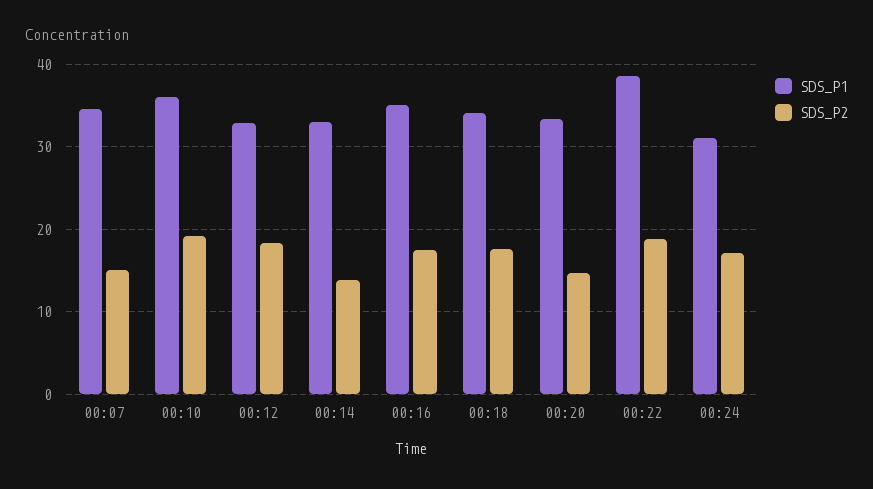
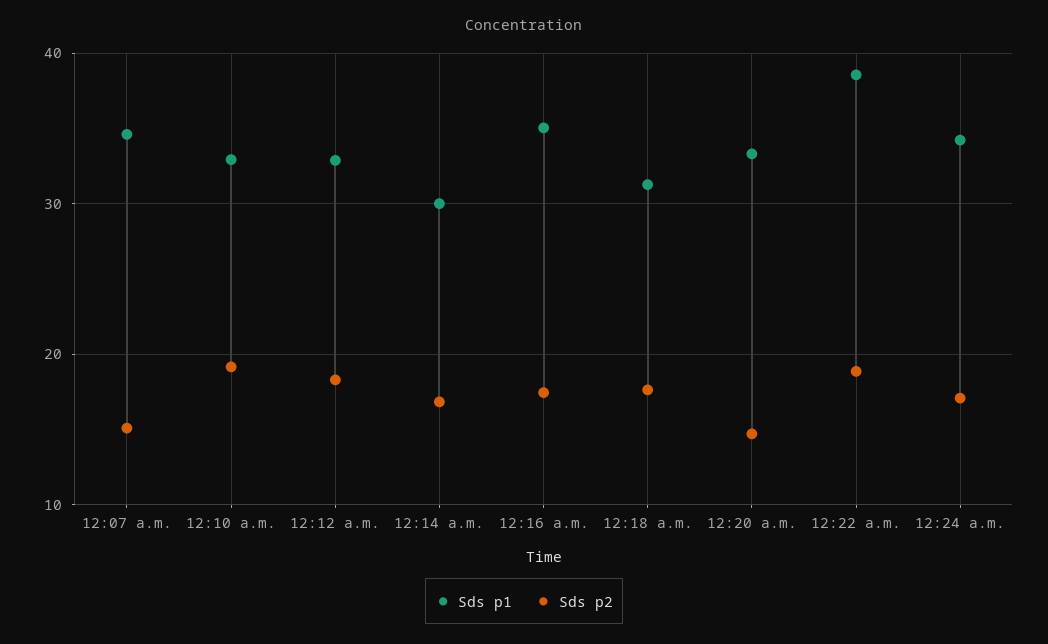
SDS_P1, 00:10: 36 -> 33
SDS_P1, 00:14: 33 -> 30
SDS_P2, 00:14: 14 -> 17
SDS_P1, 00:18: 34 -> 31
SDS_P1, 00:24: 31 -> 34

